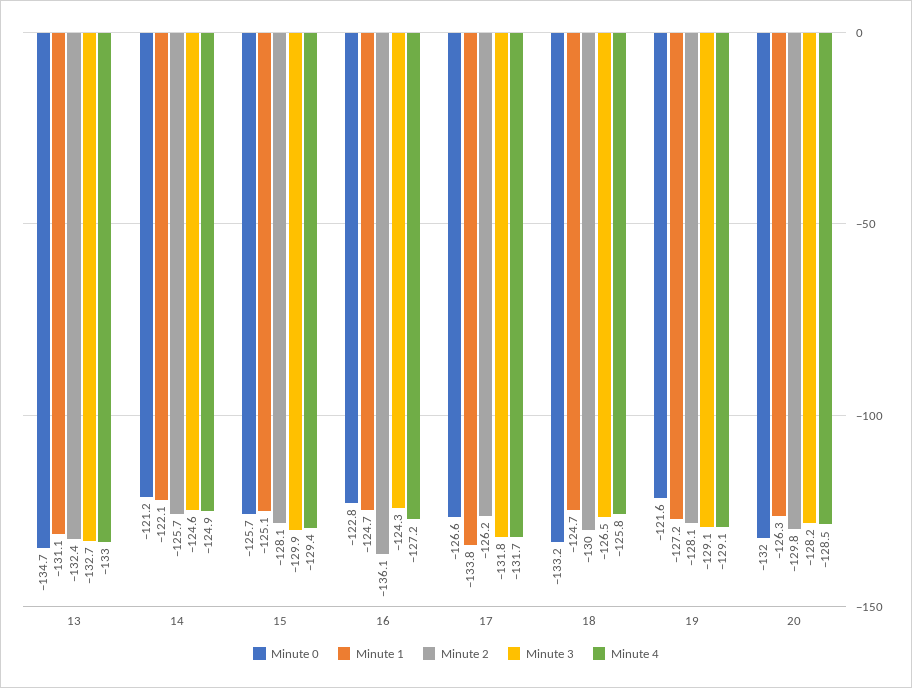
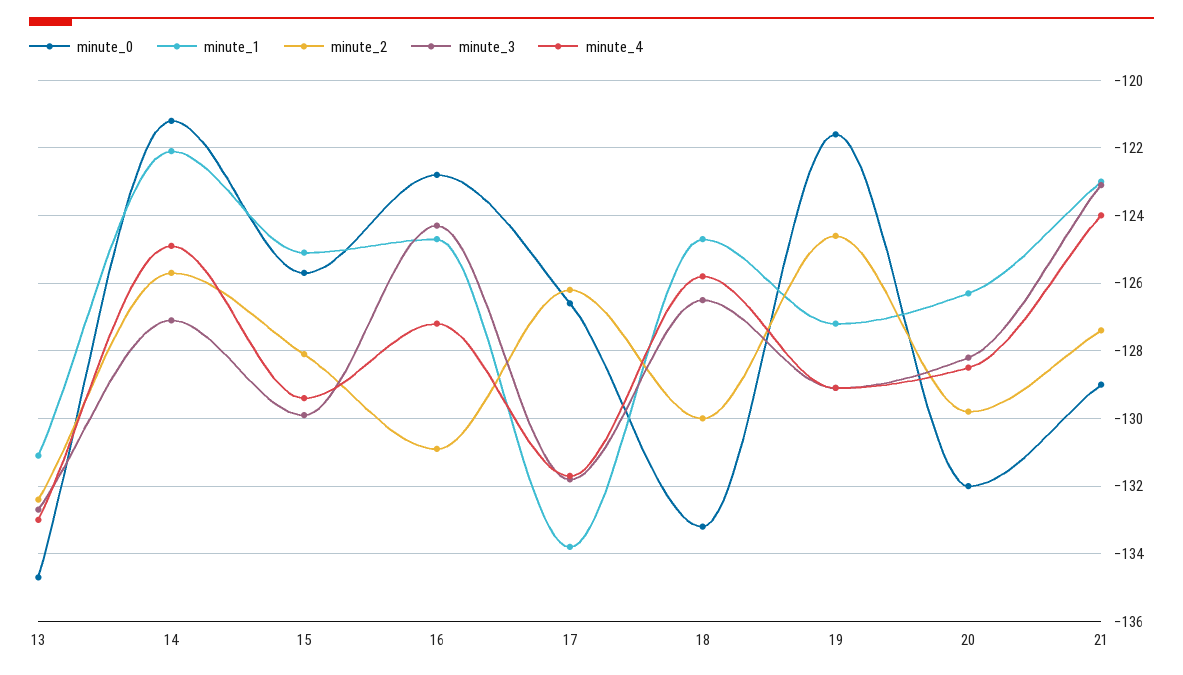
Minute 3, 14: -124.6 -> -127
Minute 2, 16: -136.1 -> -131
Minute 2, 19: -128.1 -> -124.5
Minute 0, 21: none -> -129
Minute 1, 21: none -> -123
Minute 2, 21: none -> -127.5
Minute 3, 21: none -> -123
Minute 4, 21: none -> -124

